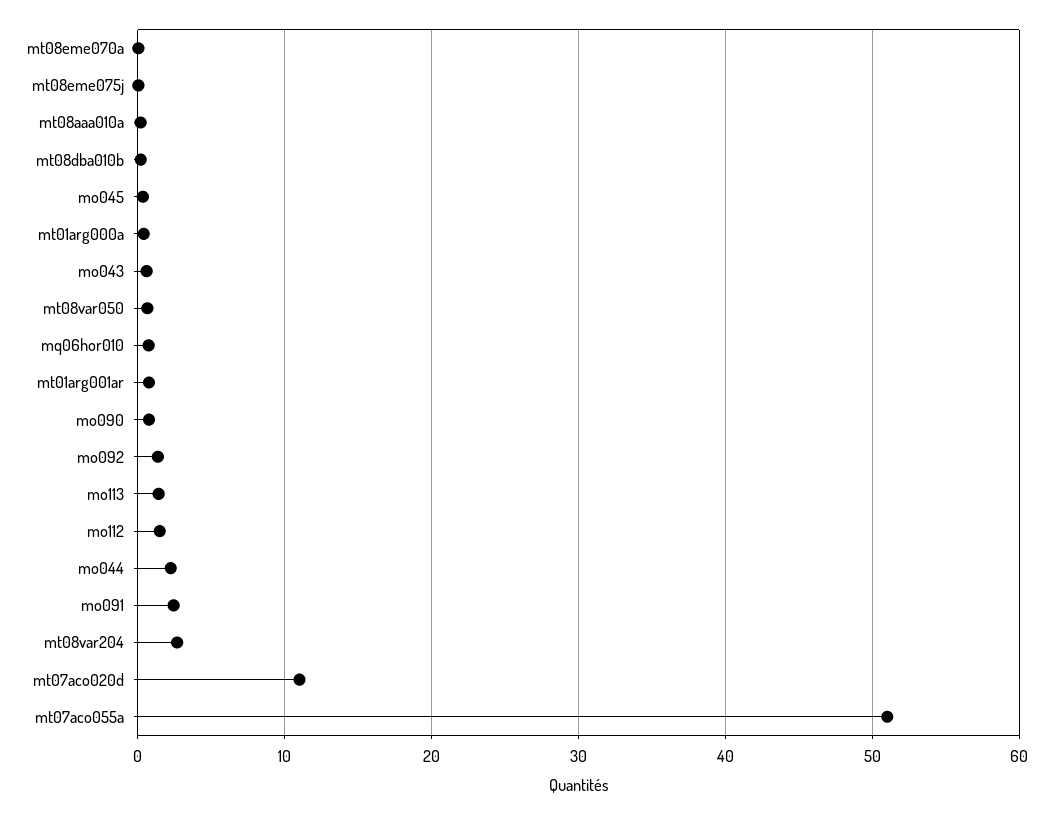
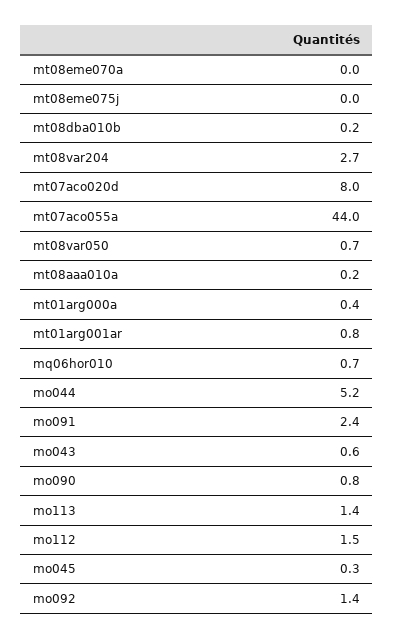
mo044: 2 -> 5.2
mt07aco020d: 11 -> 8
mt07aco055a: 51 -> 44

